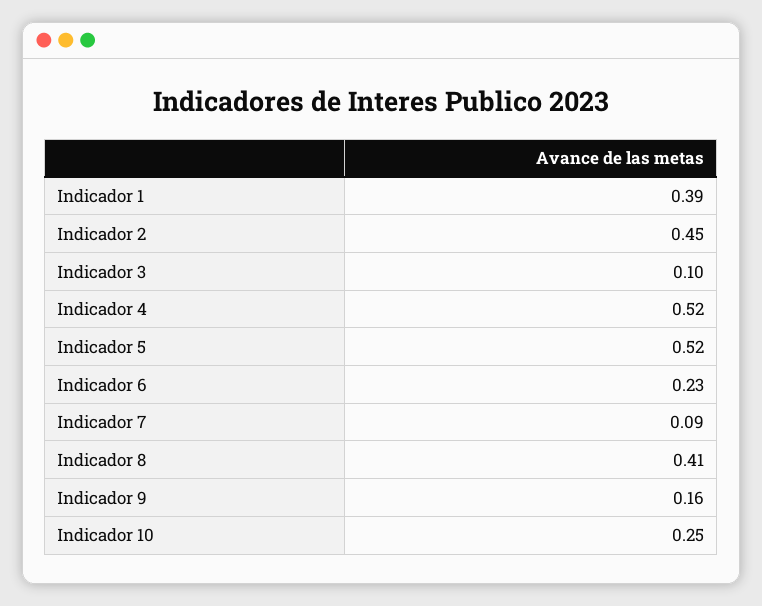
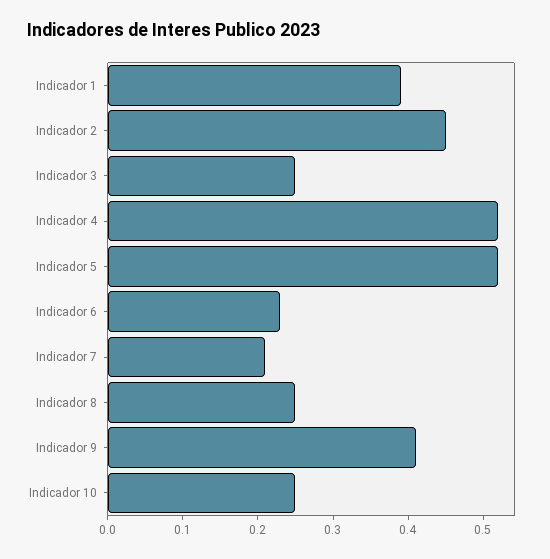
Indicador 3: 0.1 -> 0.25
Indicador 7: 0.09 -> 0.2
Indicador 8: 0.41 -> 0.25
Indicador 9: 0.16 -> 0.4

